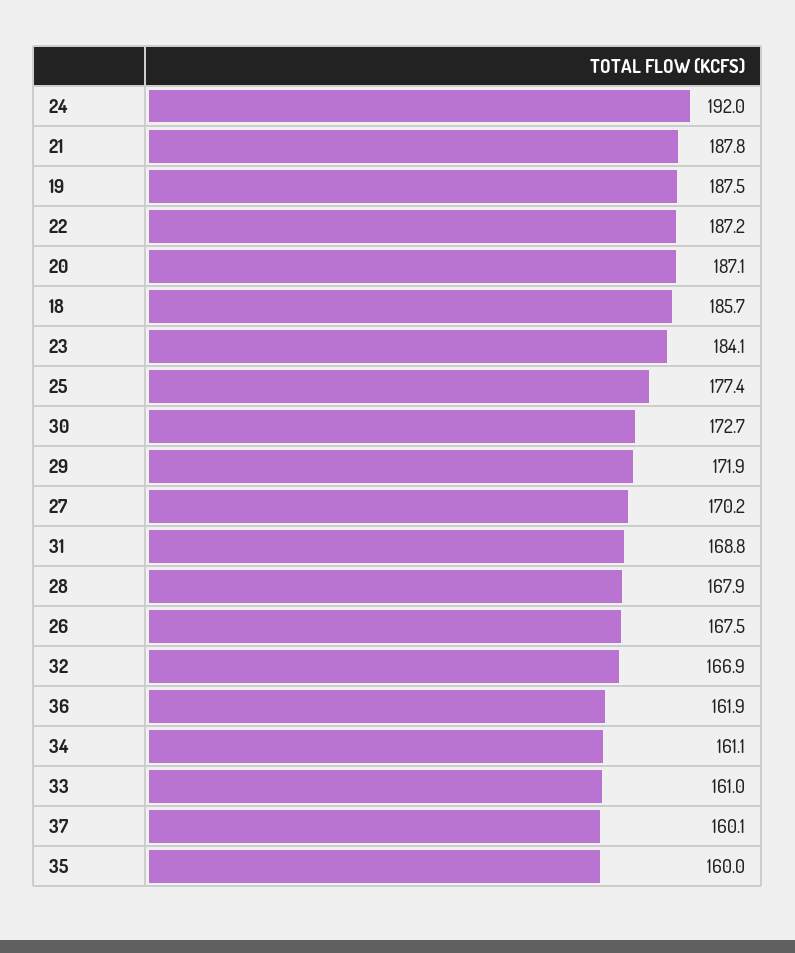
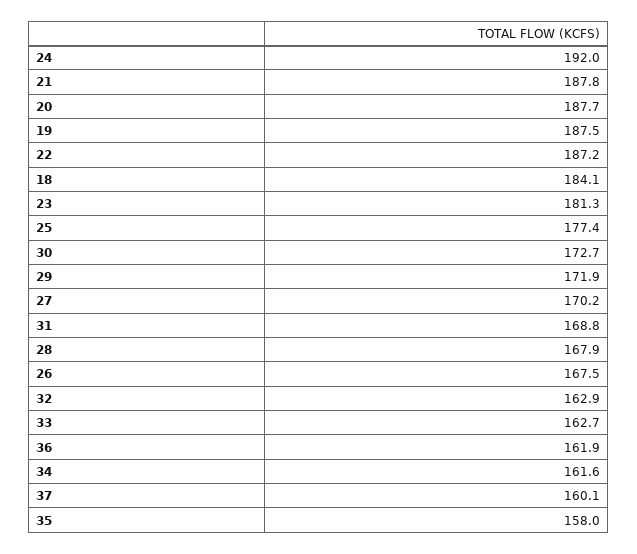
20: 187.1 -> 187.7
18: 185.7 -> 184.1
23: 184.1 -> 181.3
32: 166.9 -> 162.9
34: 161.1 -> 161.6
33: 161 -> 162.7
35: 160 -> 158

